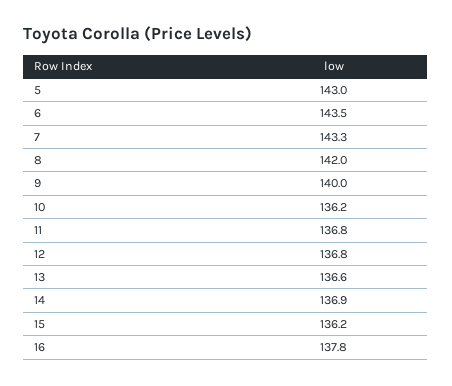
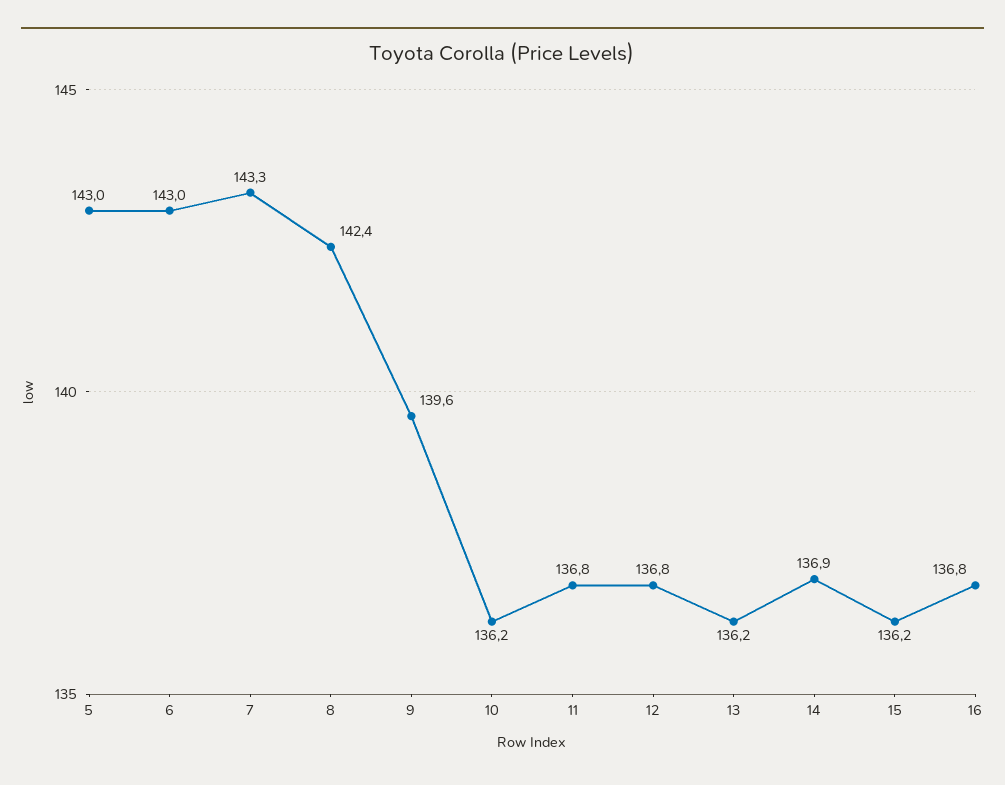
6: 143.5 -> 143
8: 142 -> 142.4
9: 140 -> 139.6
13: 136.6 -> 136.2
16: 137.8 -> 136.8

